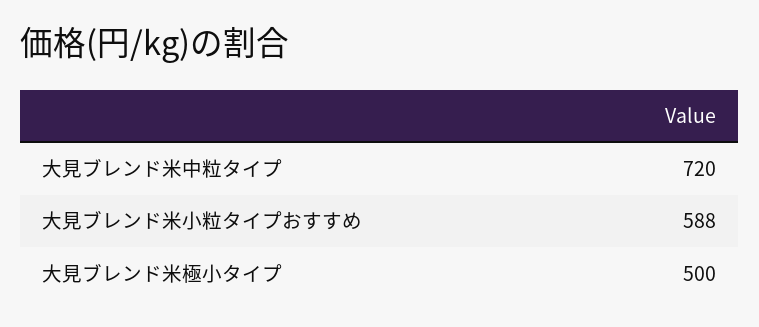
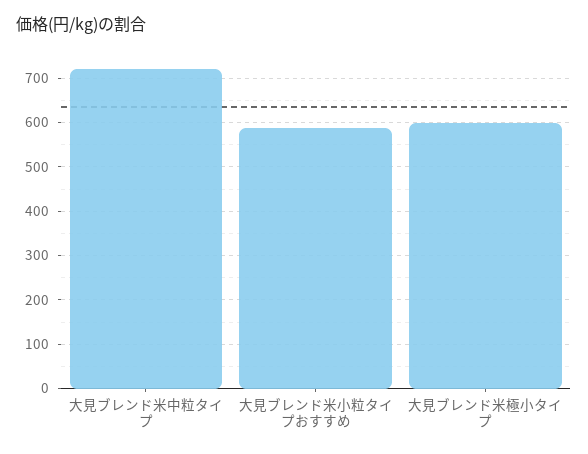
大見ブレンド米極小タイプ: 500 -> 600

